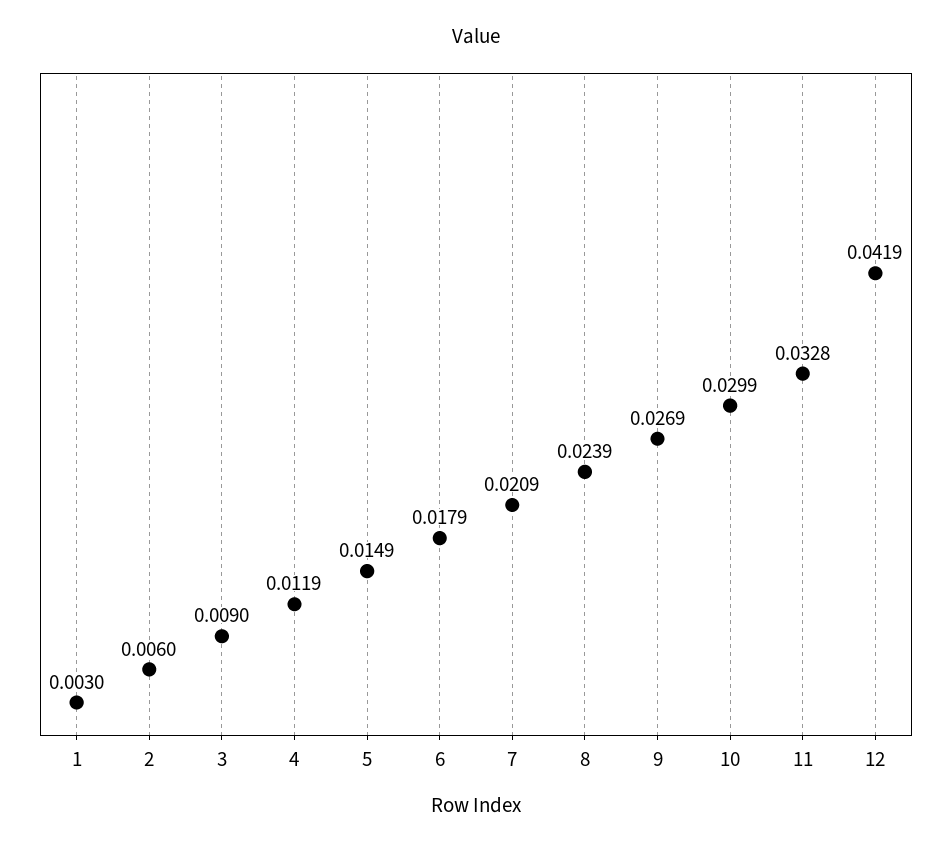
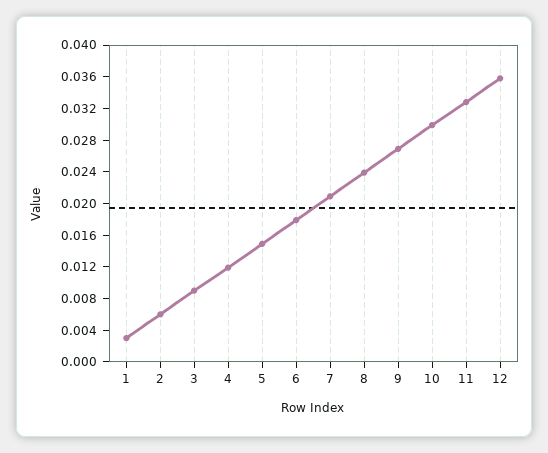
12: 0.0419 -> 0.036

